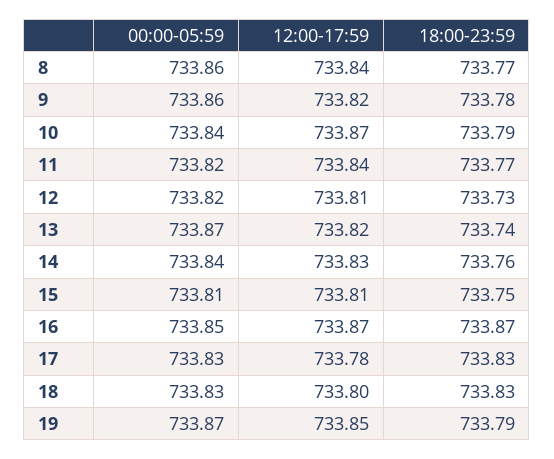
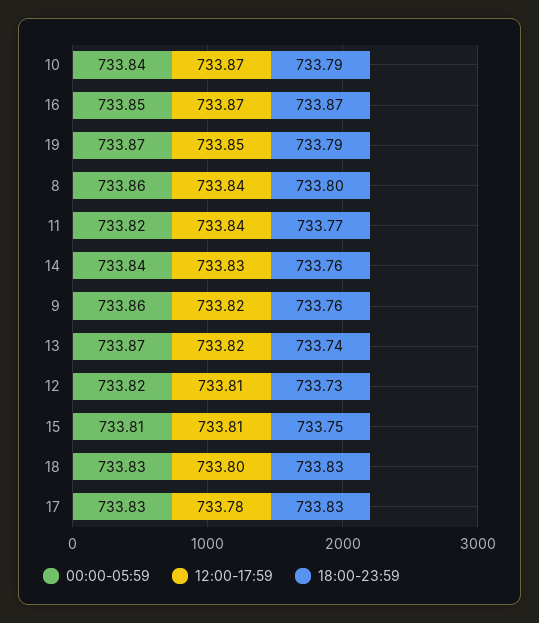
18:00-23:59, 8: 733.77 -> 733.8
18:00-23:59, 9: 733.78 -> 733.76

